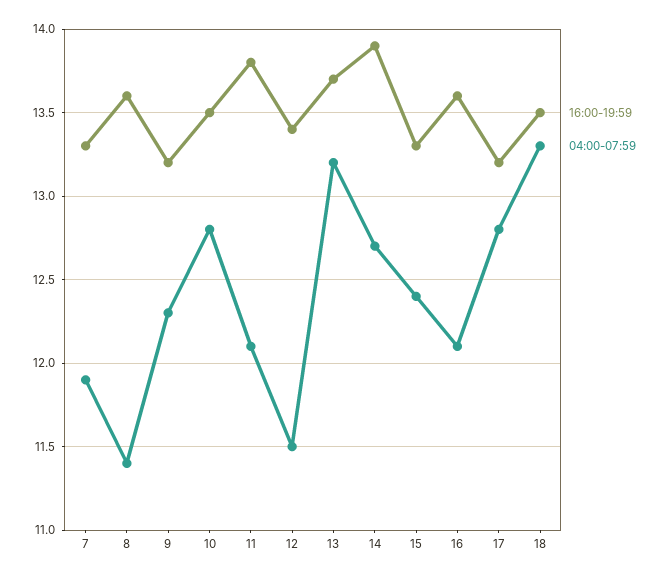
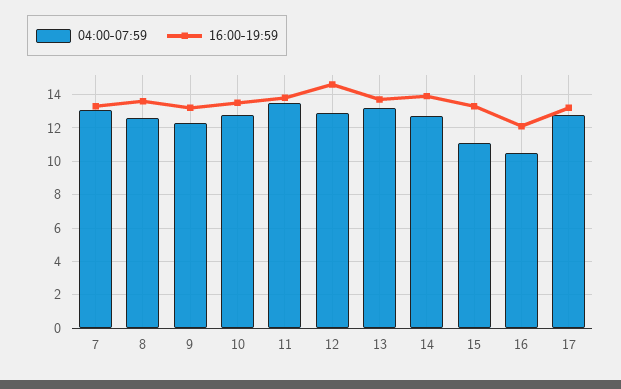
04:00-07:59, 7: 11.9 -> 13
04:00-07:59, 8: 11.4 -> 12.5
04:00-07:59, 11: 12.1 -> 13.5
16:00-19:59, 12: 13.4 -> 14.5
04:00-07:59, 12: 11.5 -> 13
04:00-07:59, 15: 12.4 -> 11
16:00-19:59, 16: 13.6 -> 12
04:00-07:59, 16: 12.1 -> 10.5
16:00-19:59, 18: 13.5 -> none
04:00-07:59, 18: 13.3 -> none

